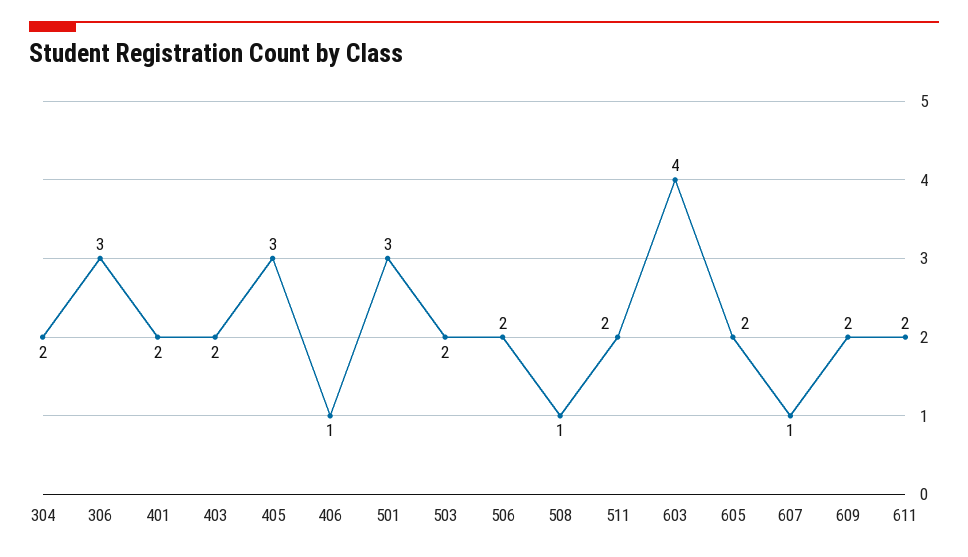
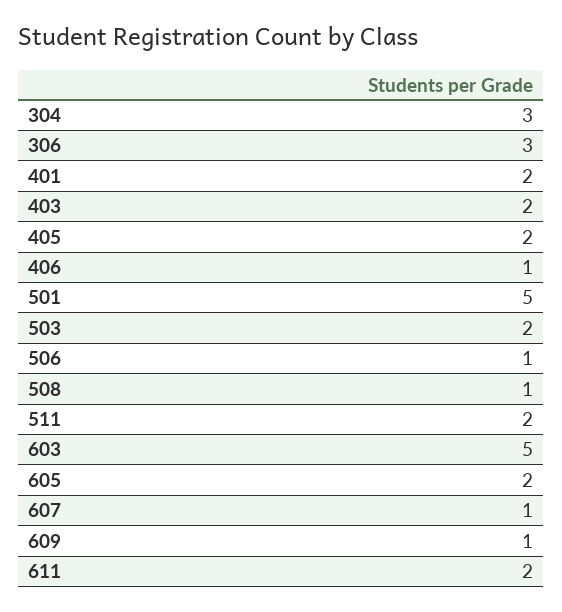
304: 2 -> 3
405: 3 -> 2
501: 3 -> 5
506: 2 -> 1
603: 4 -> 5
609: 2 -> 1

